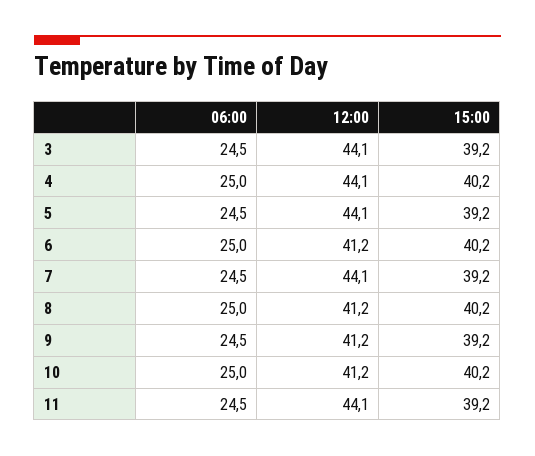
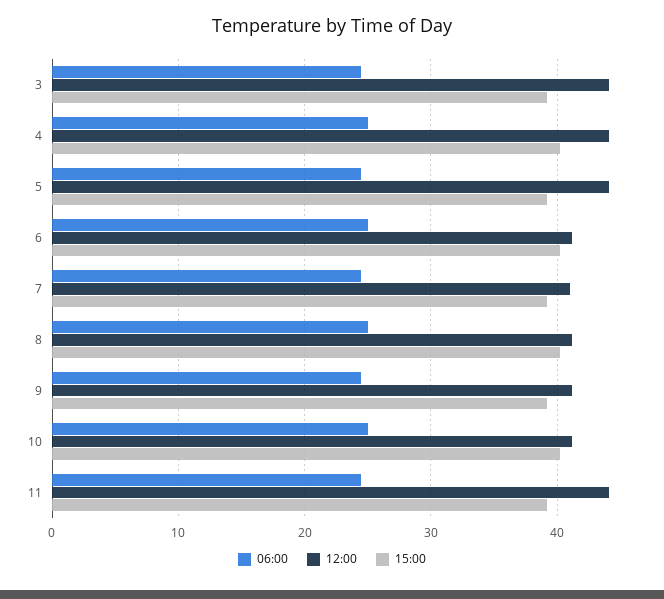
12:00, 7: 44.1 -> 41

